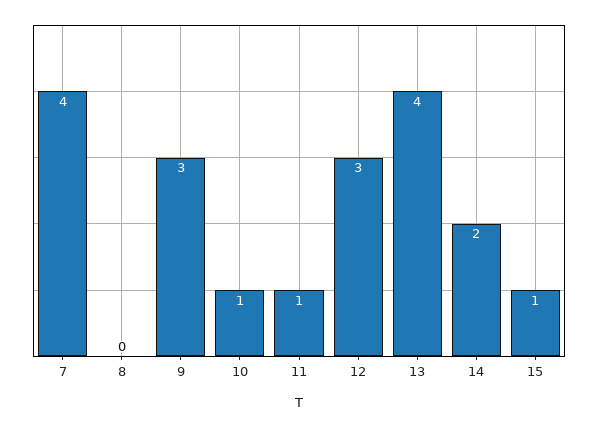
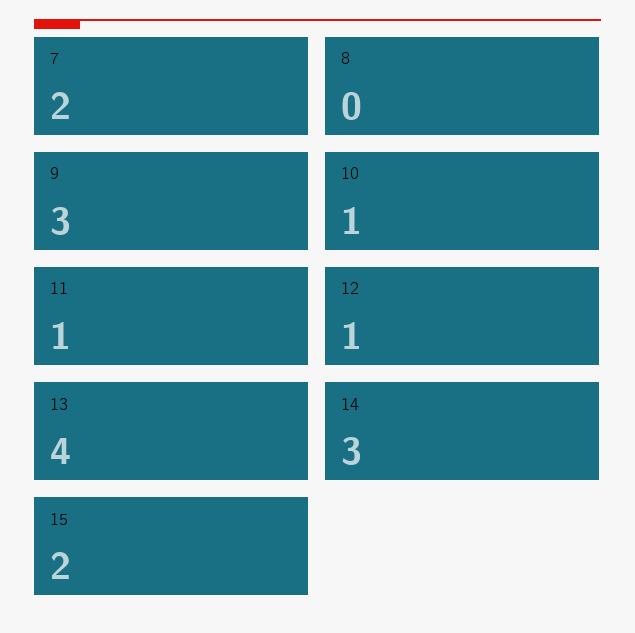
7: 4 -> 2
12: 3 -> 1
14: 2 -> 3
15: 1 -> 2

